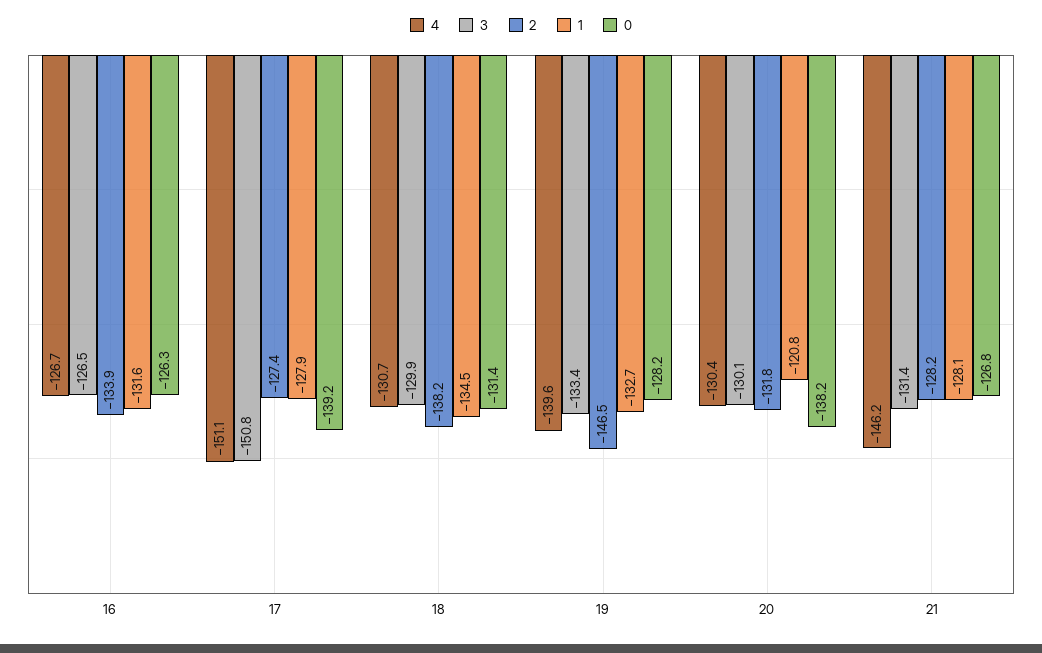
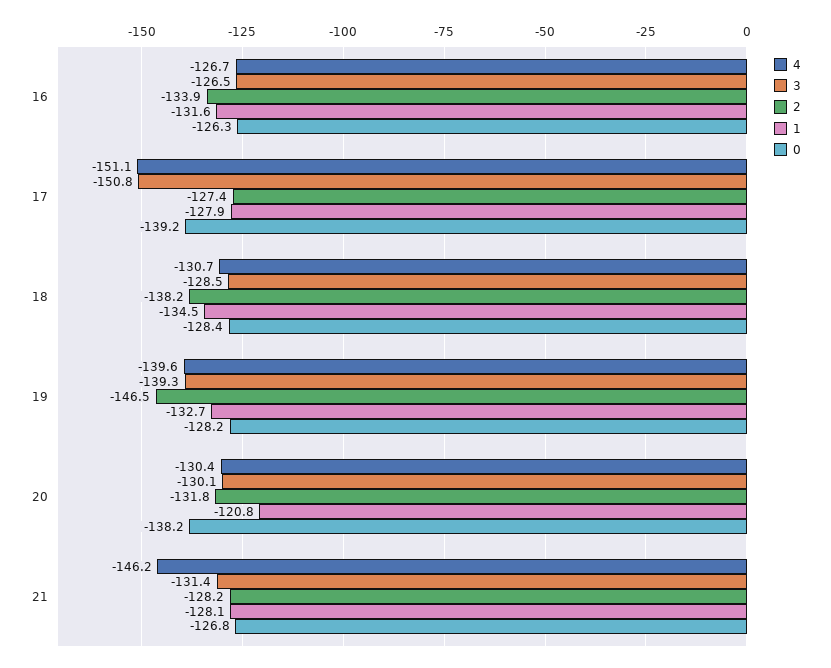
3, 18: -129.9 -> -128.5
0, 18: -131.4 -> -128.4
3, 19: -133.4 -> -139.3

